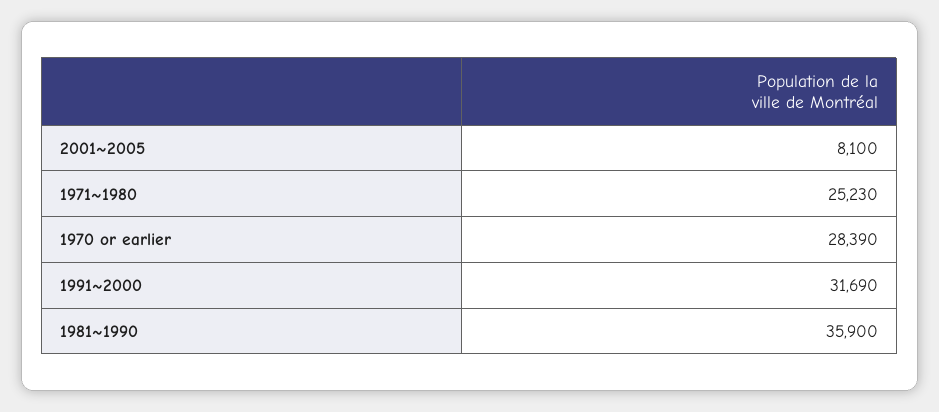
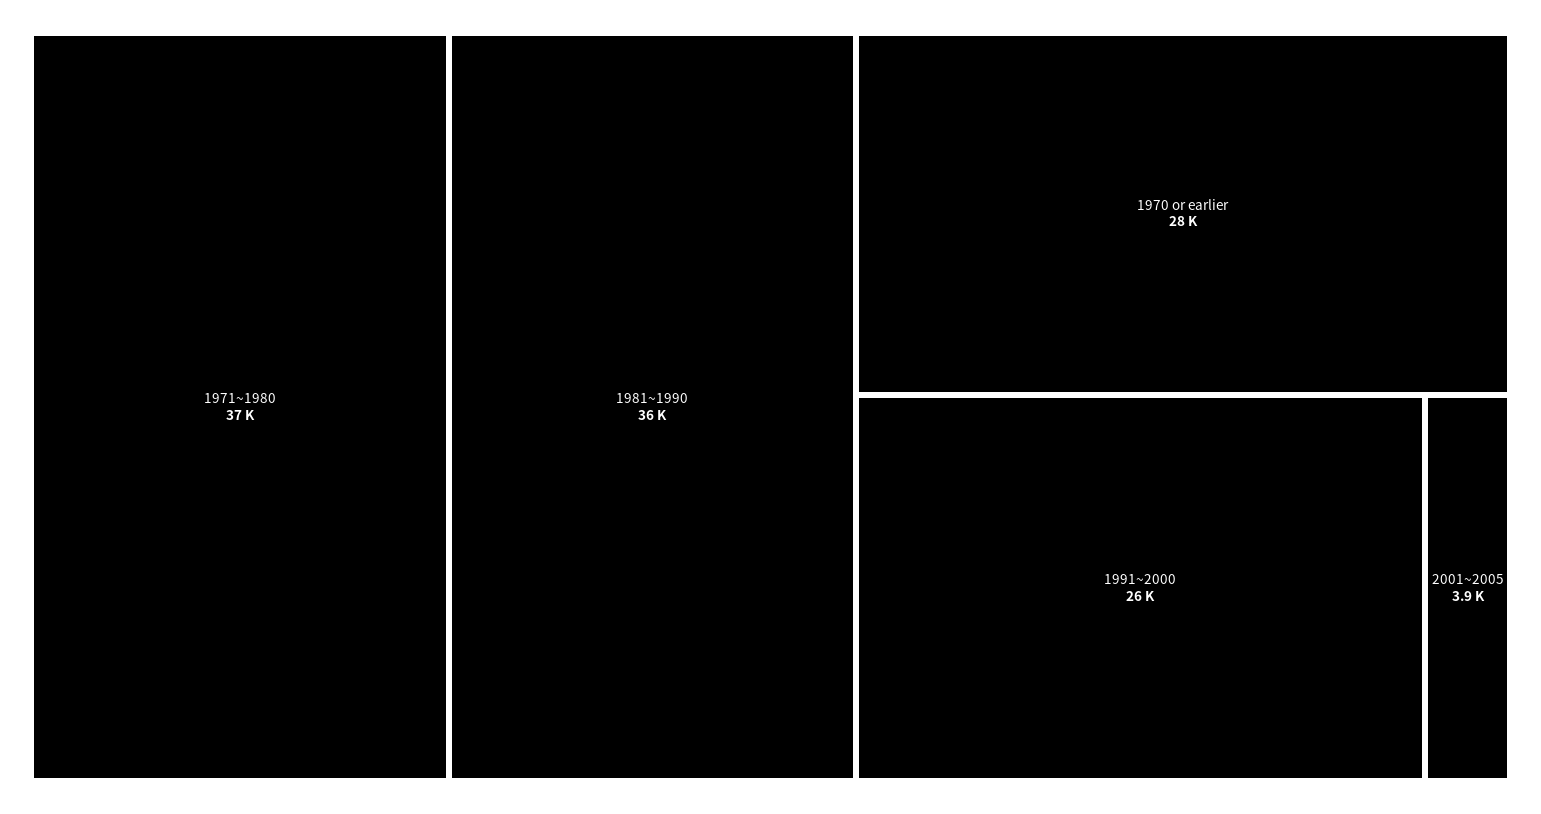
2001~2005: 8100 -> 3900
1971~1980: 25230 -> 37000
1991~2000: 31690 -> 26000

